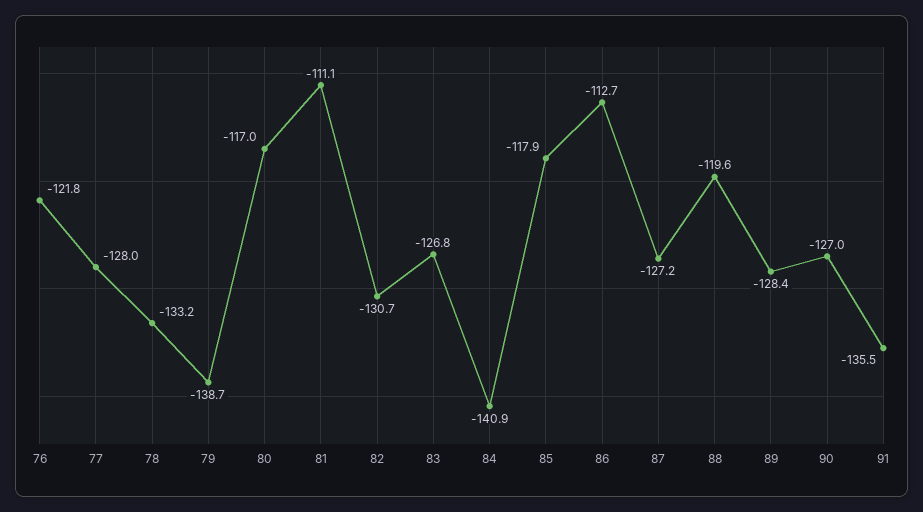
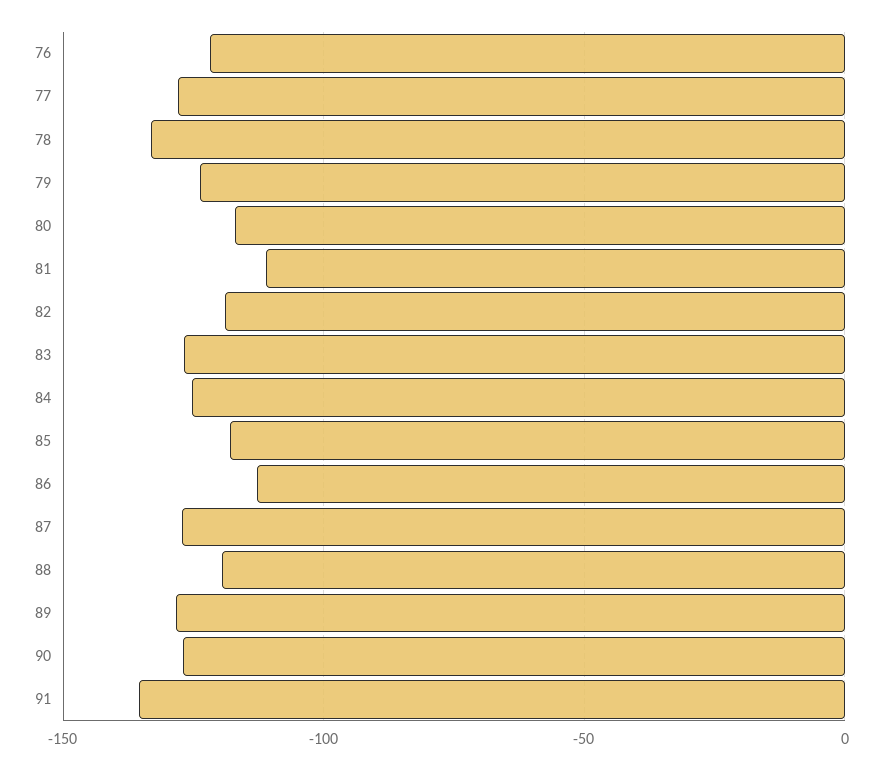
79: -138.7 -> -125
82: -130.7 -> -120
84: -140.9 -> -125

